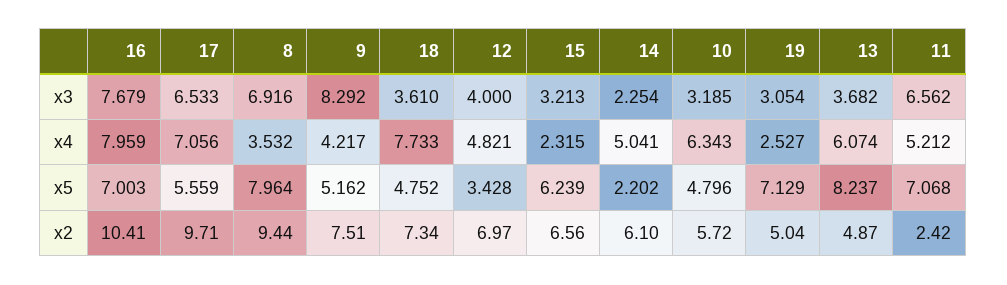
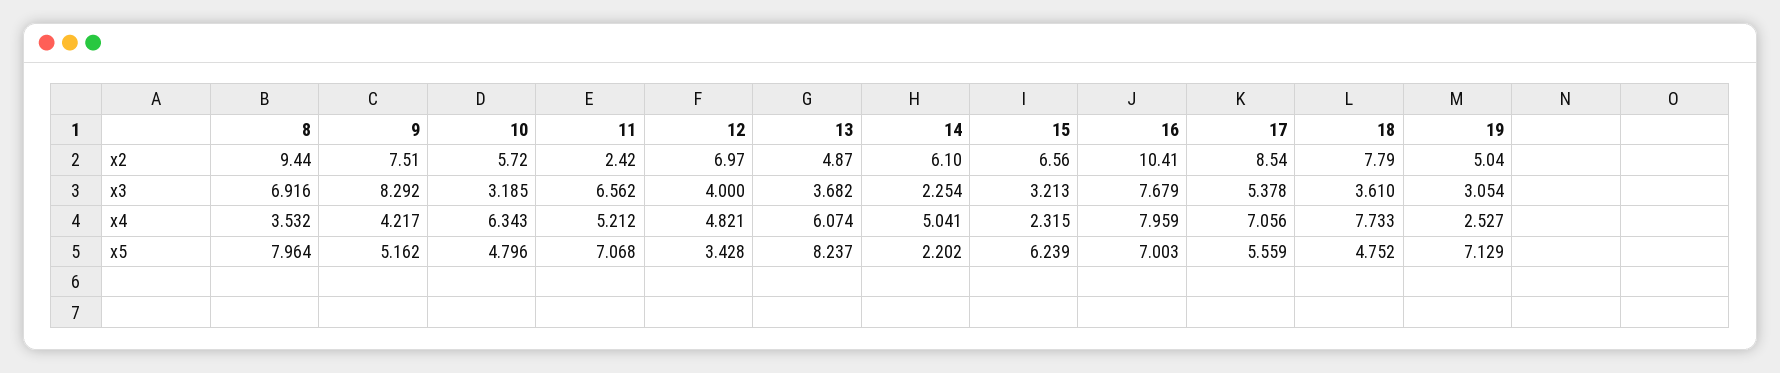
17, x3: 6.533 -> 5.378
17, x2: 9.71 -> 8.54
18, x2: 7.34 -> 7.79

